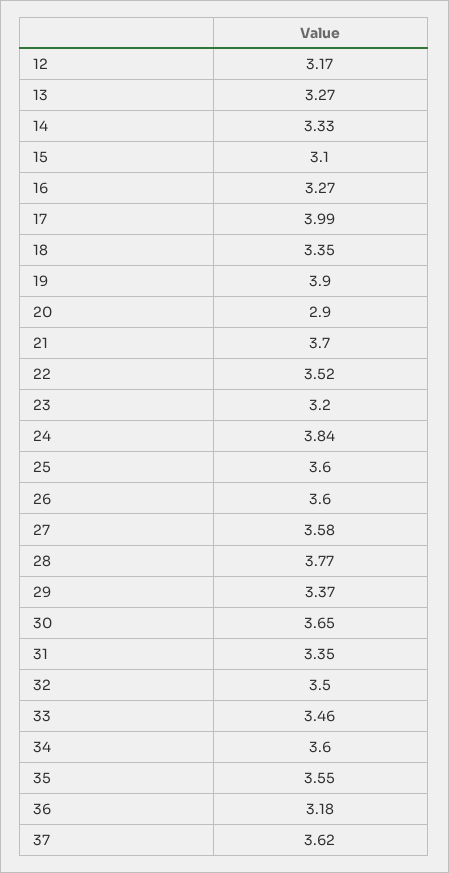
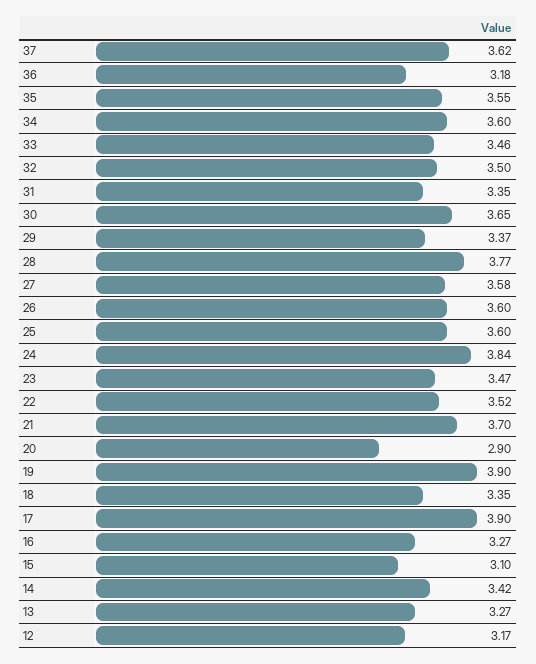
14: 3.33 -> 3.42
17: 3.99 -> 3.9
23: 3.2 -> 3.47

